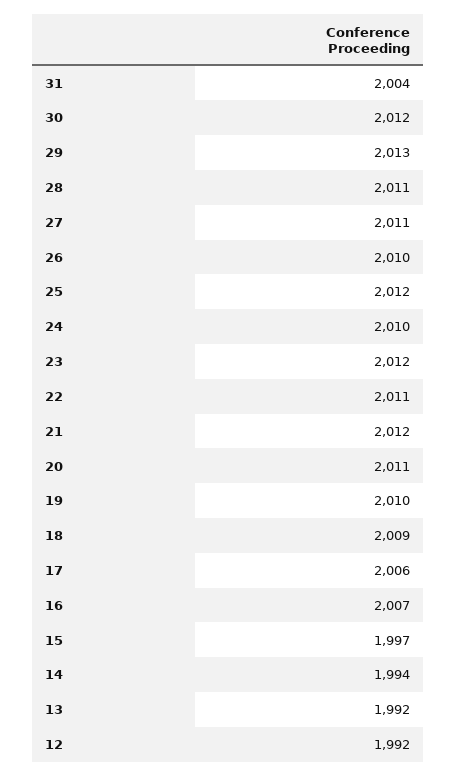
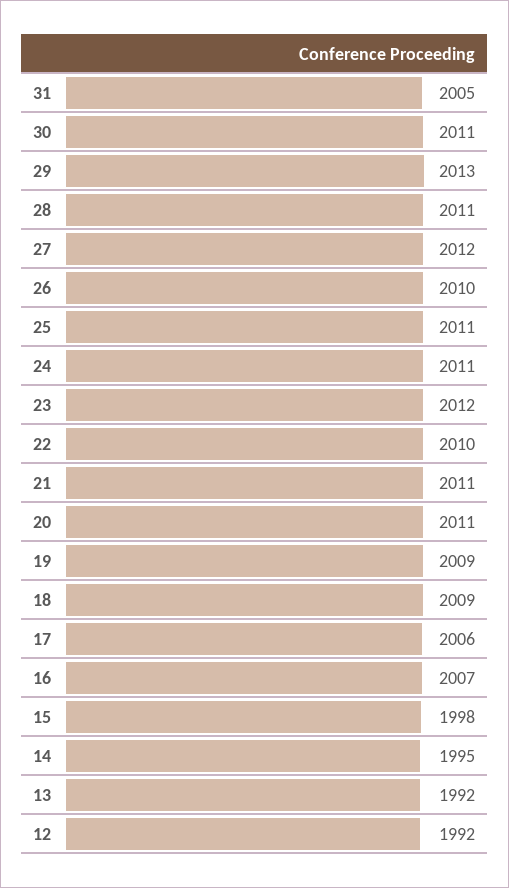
31: 2004 -> 2005
30: 2012 -> 2011
27: 2011 -> 2012
25: 2012 -> 2011
24: 2010 -> 2011
22: 2011 -> 2010
21: 2012 -> 2011
19: 2010 -> 2009
15: 1997 -> 1998
14: 1994 -> 1995

